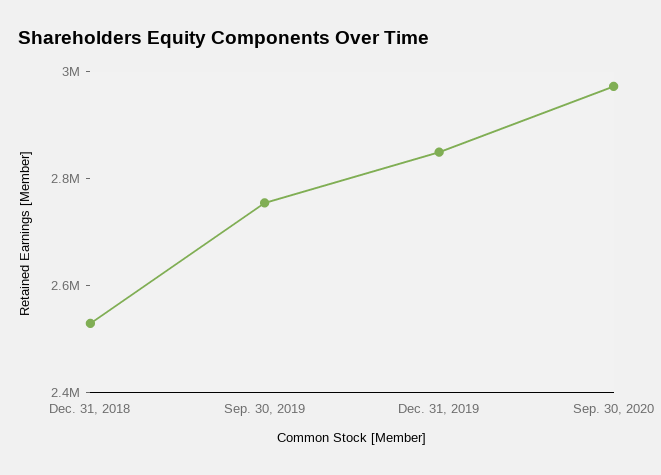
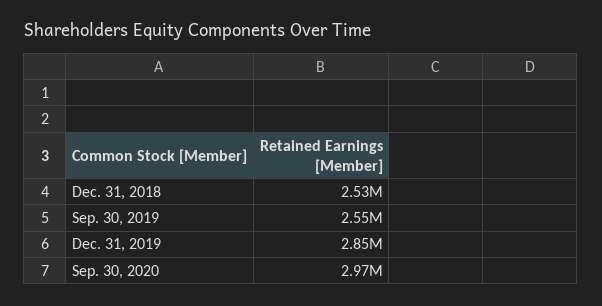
Sep. 30, 2019: 2750000 -> 2550000

